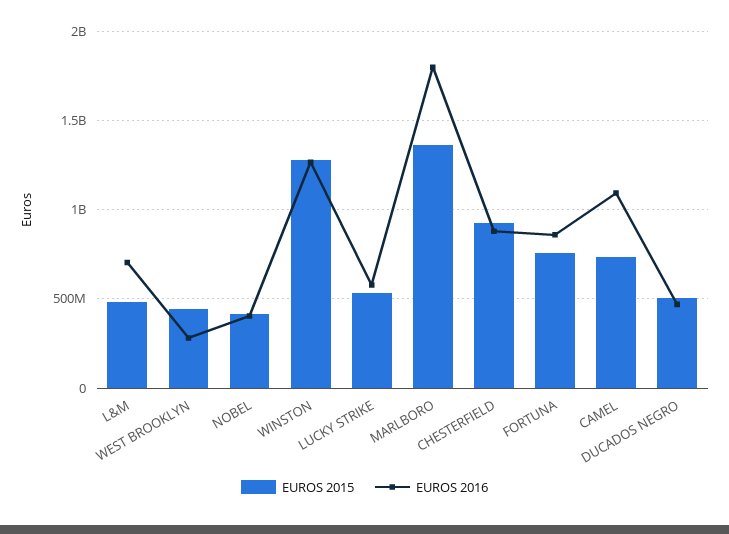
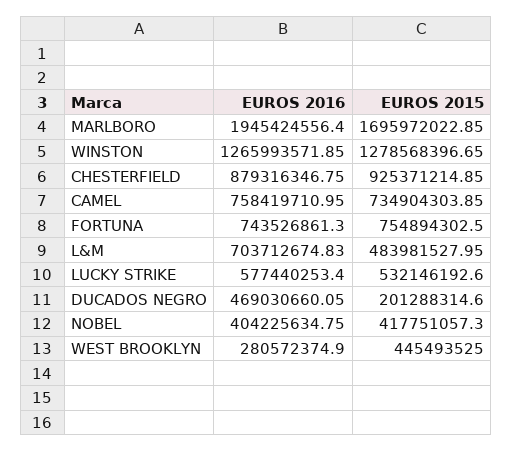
EUROS 2015, MARLBORO: 1350000000 -> 1695972022.85
EUROS 2016, MARLBORO: 1800000000 -> 1945424556.4
EUROS 2016, FORTUNA: 850000000 -> 743526861.3
EUROS 2016, CAMEL: 1100000000 -> 758419710.95
EUROS 2015, DUCADOS NEGRO: 500000000 -> 201288314.6

